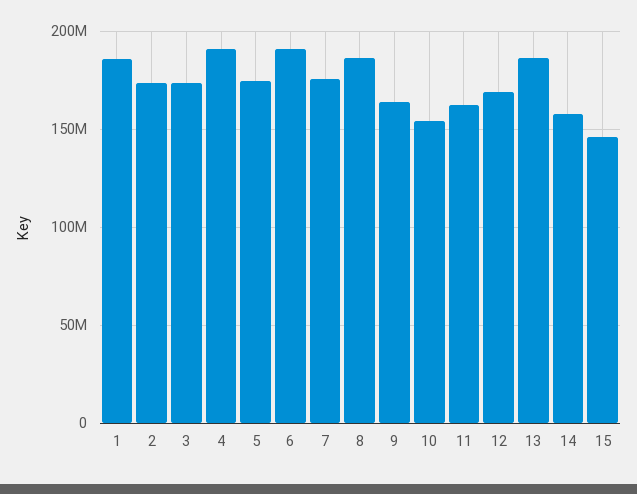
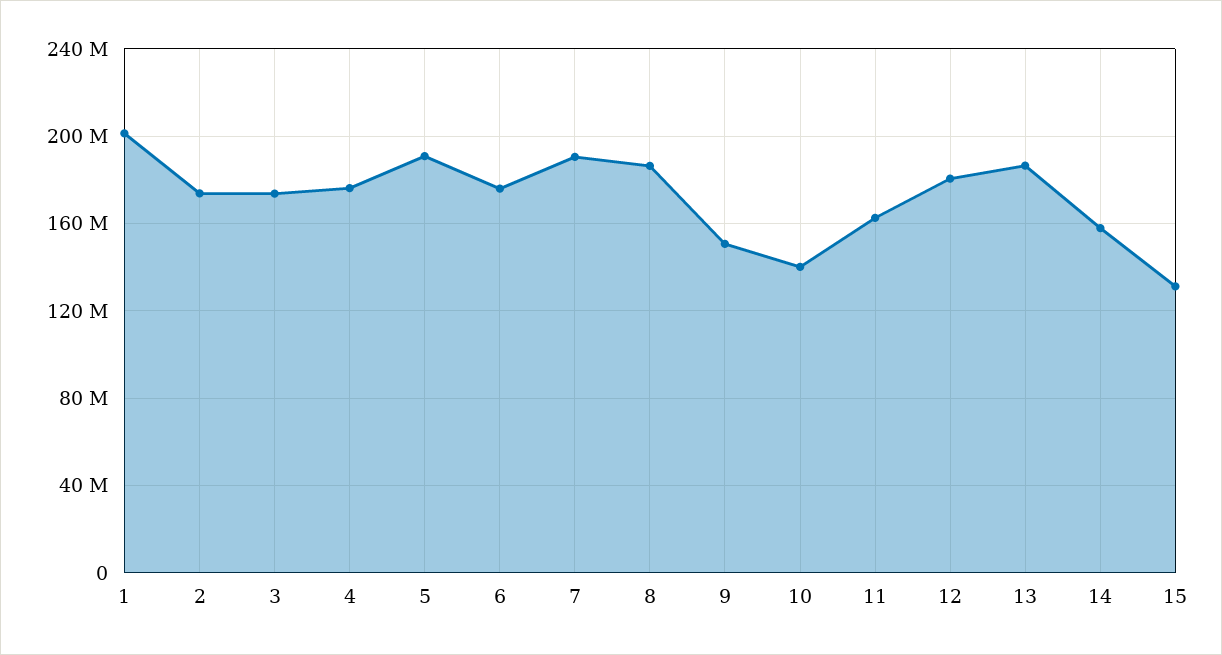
1: 185000000 -> 200000000
4: 190000000 -> 175000000
5: 175000000 -> 190000000
6: 190000000 -> 175000000
7: 175000000 -> 190000000
9: 165000000 -> 150000000
10: 155000000 -> 140000000
12: 170000000 -> 180000000
15: 145000000 -> 130000000

